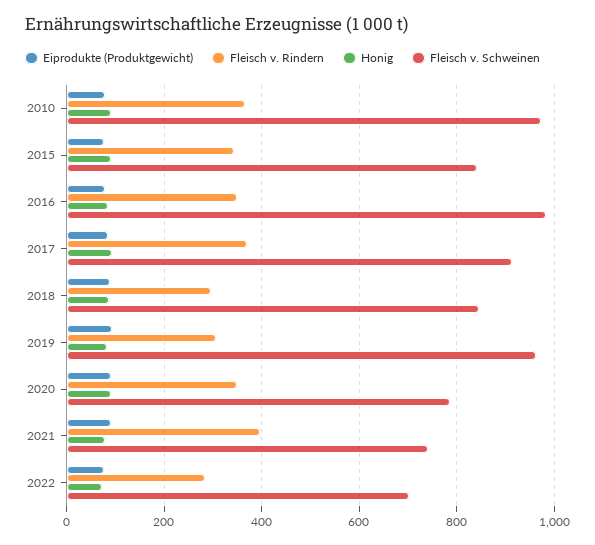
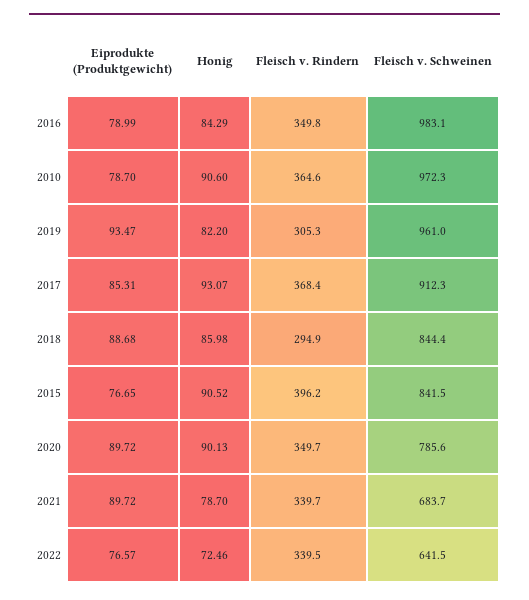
Fleisch v. Rindern, 2015: 340 -> 396.2
Fleisch v. Rindern, 2021: 400 -> 339.7
Fleisch v. Schweinen, 2021: 740 -> 683.7
Fleisch v. Rindern, 2022: 280 -> 339.5
Fleisch v. Schweinen, 2022: 700 -> 641.5

